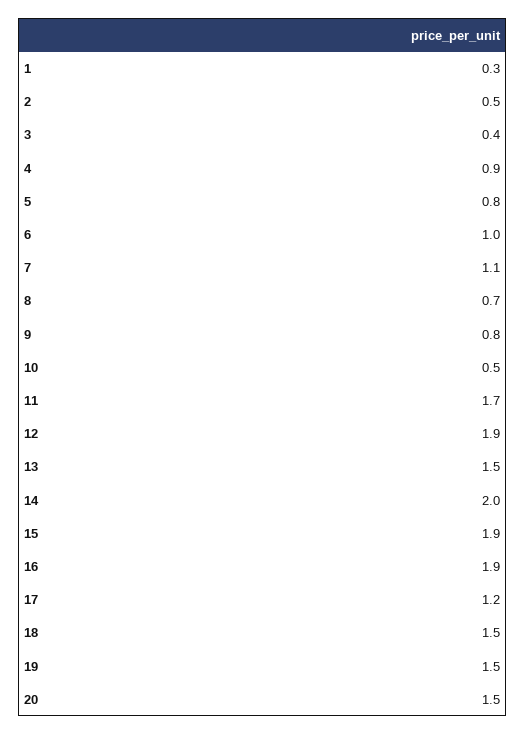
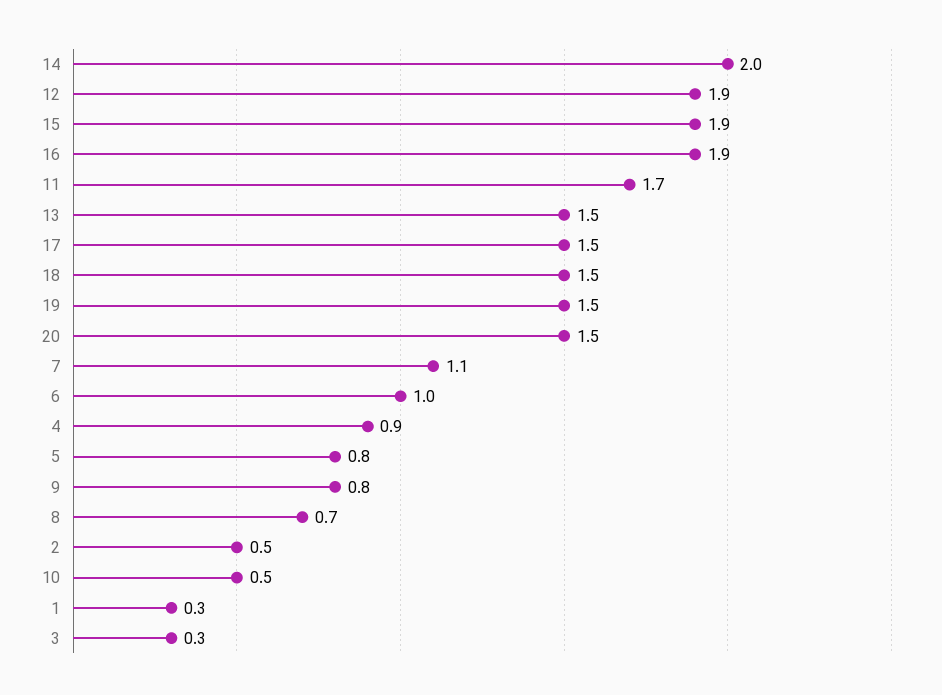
3: 0.4 -> 0.3
17: 1.2 -> 1.5

